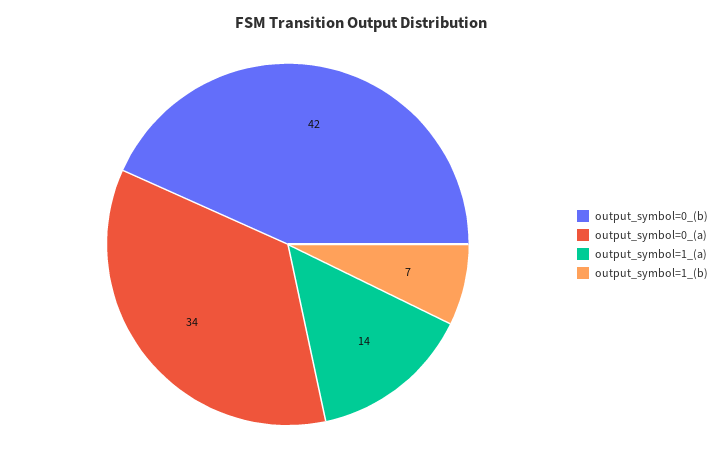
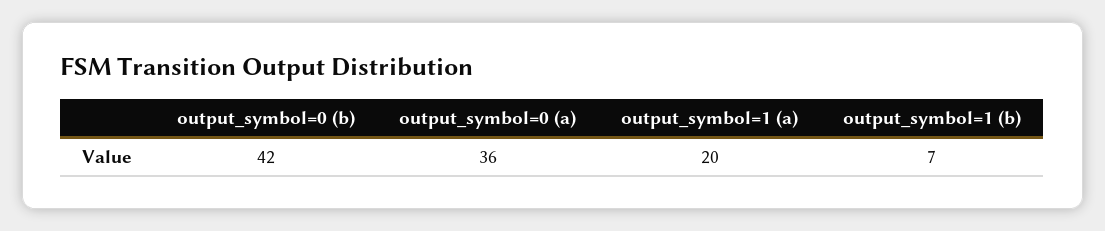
output_symbol=0_(a): 34 -> 36
output_symbol=1_(a): 14 -> 20

